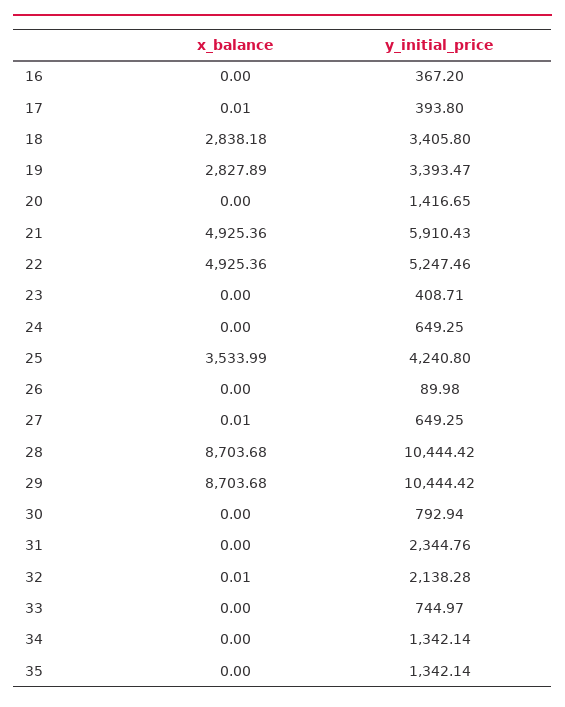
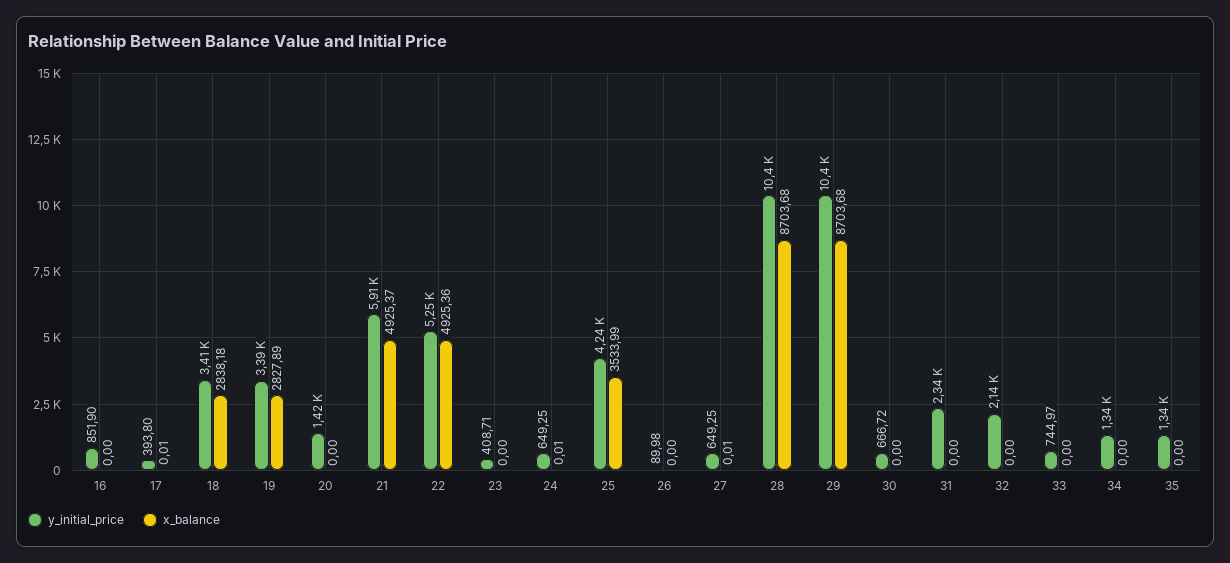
y_initial_price, 16: 367.2 -> 851.9
x_balance, 21: 4925.36 -> 4925.37
x_balance, 24: 0 -> 0.01
y_initial_price, 30: 792.94 -> 666.72
x_balance, 32: 0.01 -> 0

